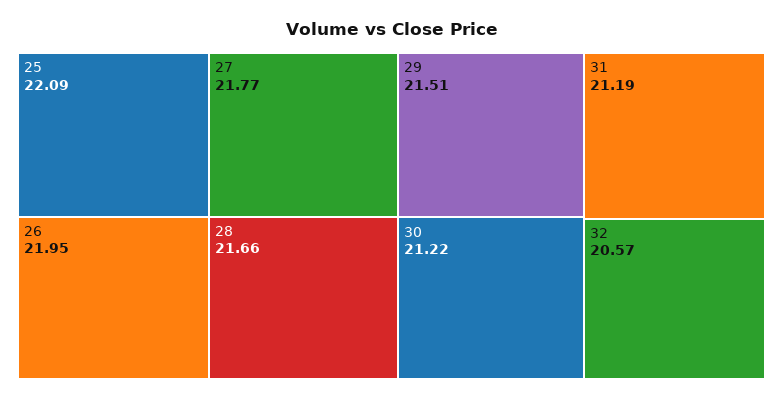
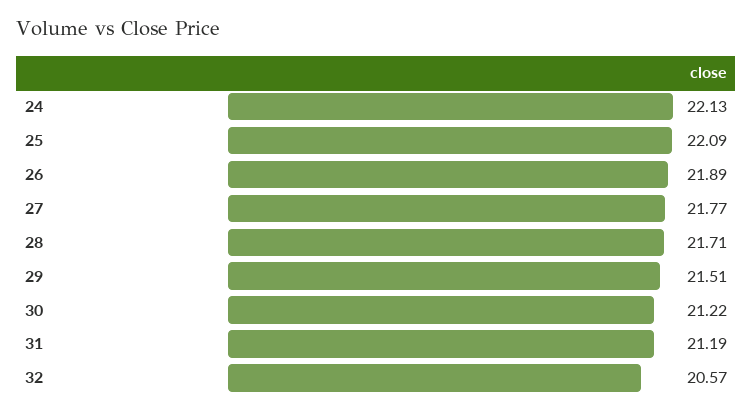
26: 21.95 -> 21.89
28: 21.66 -> 21.71
24: none -> 22.13

